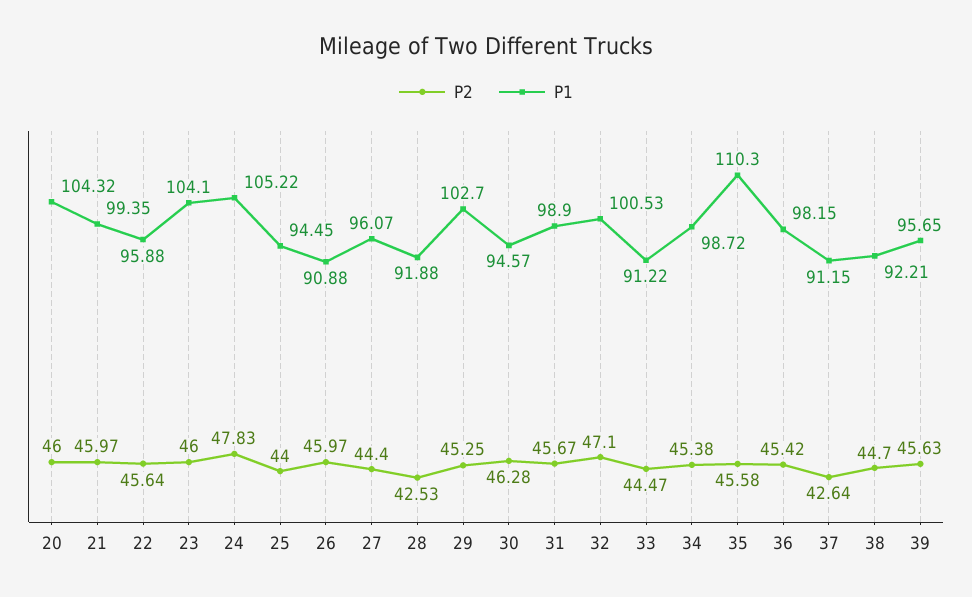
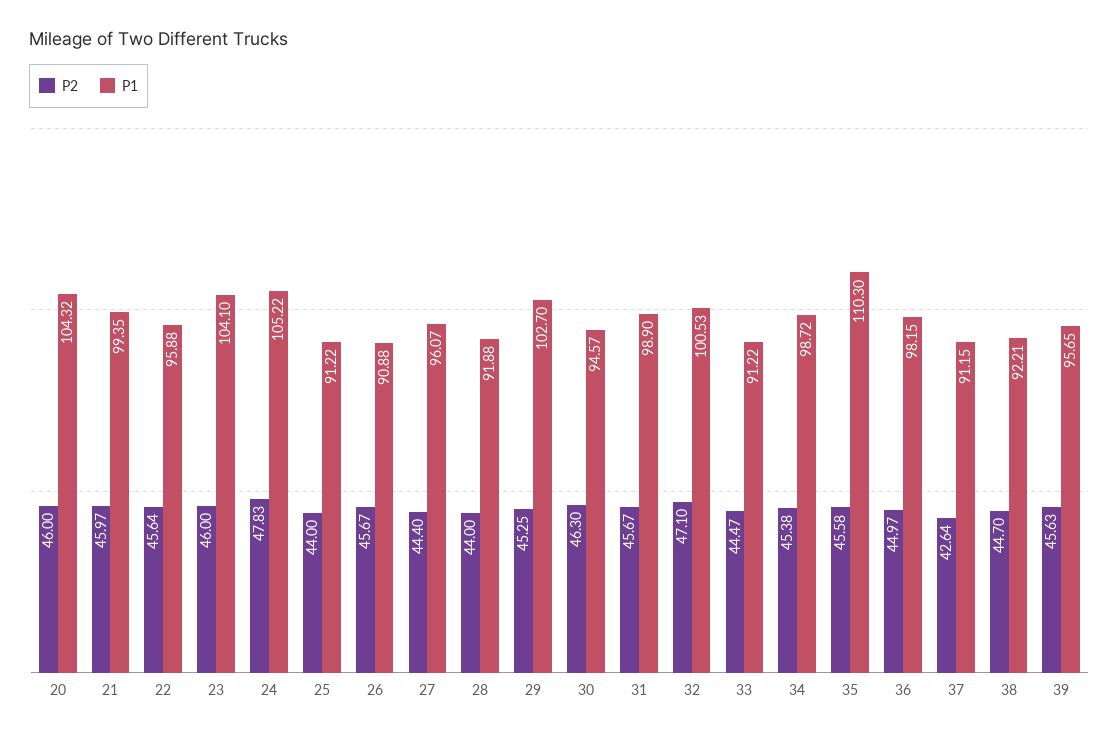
P1, 25: 94.45 -> 91.22
P2, 26: 45.97 -> 45.67
P2, 28: 42.53 -> 44
P2, 30: 46.28 -> 46.3
P2, 36: 45.42 -> 44.97

